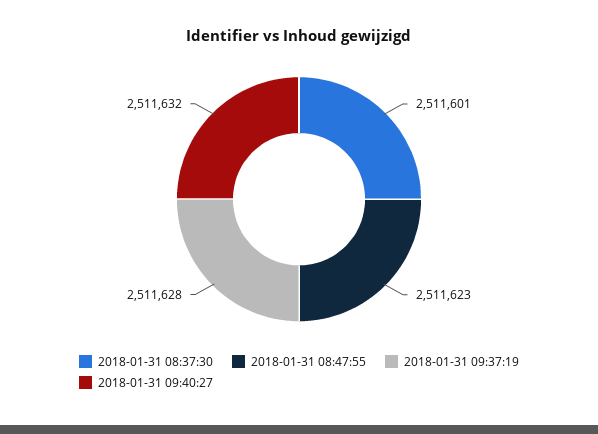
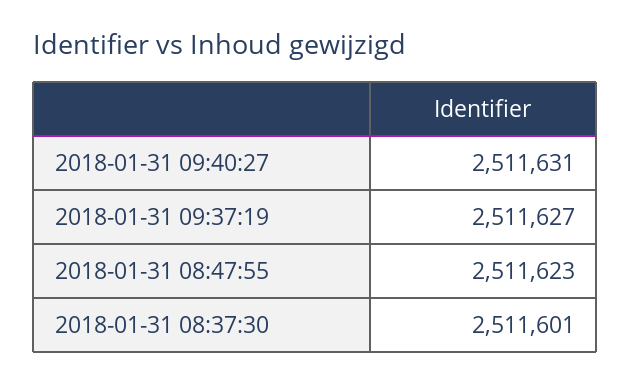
2018-01-31 09:37:19: 2511628 -> 2511627
2018-01-31 09:40:27: 2511632 -> 2511631

